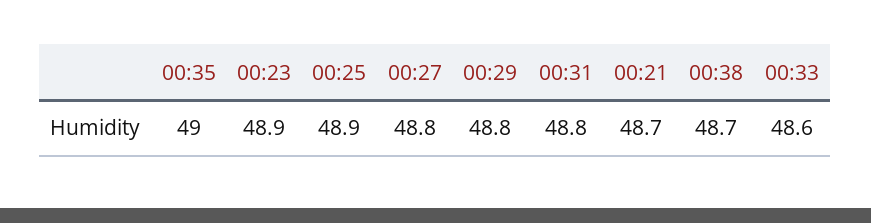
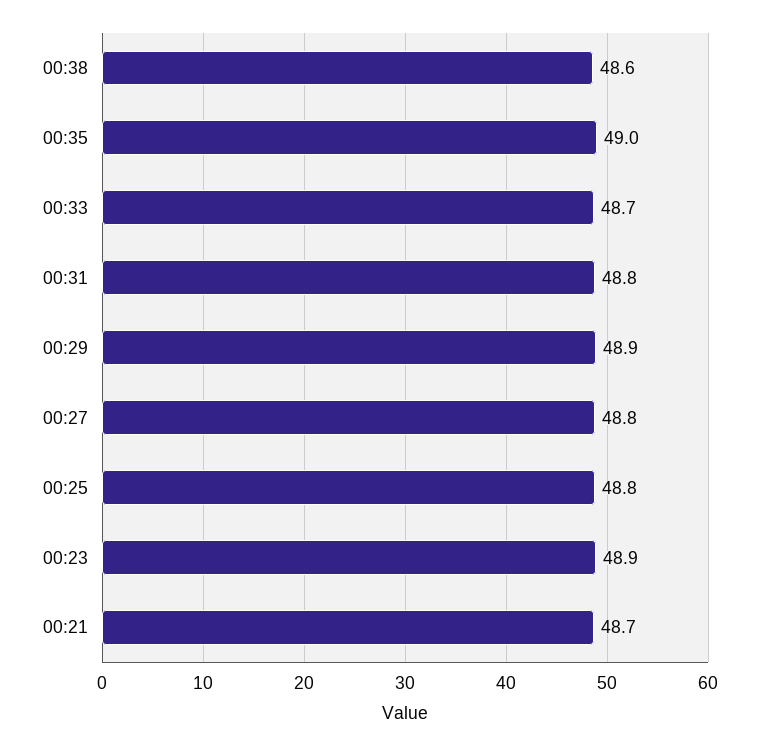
00:25: 48.9 -> 48.8
00:29: 48.8 -> 48.9
00:38: 48.7 -> 48.6
00:33: 48.6 -> 48.7

